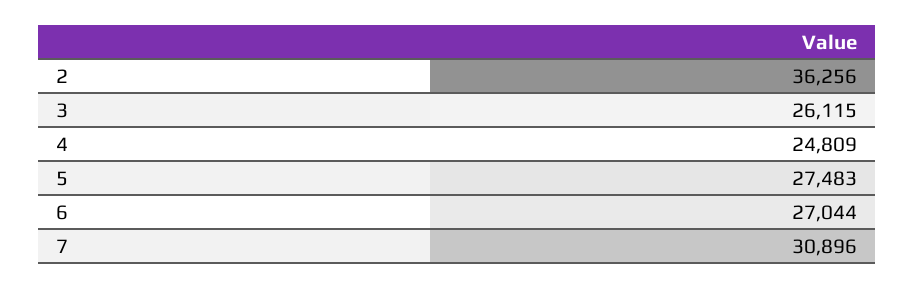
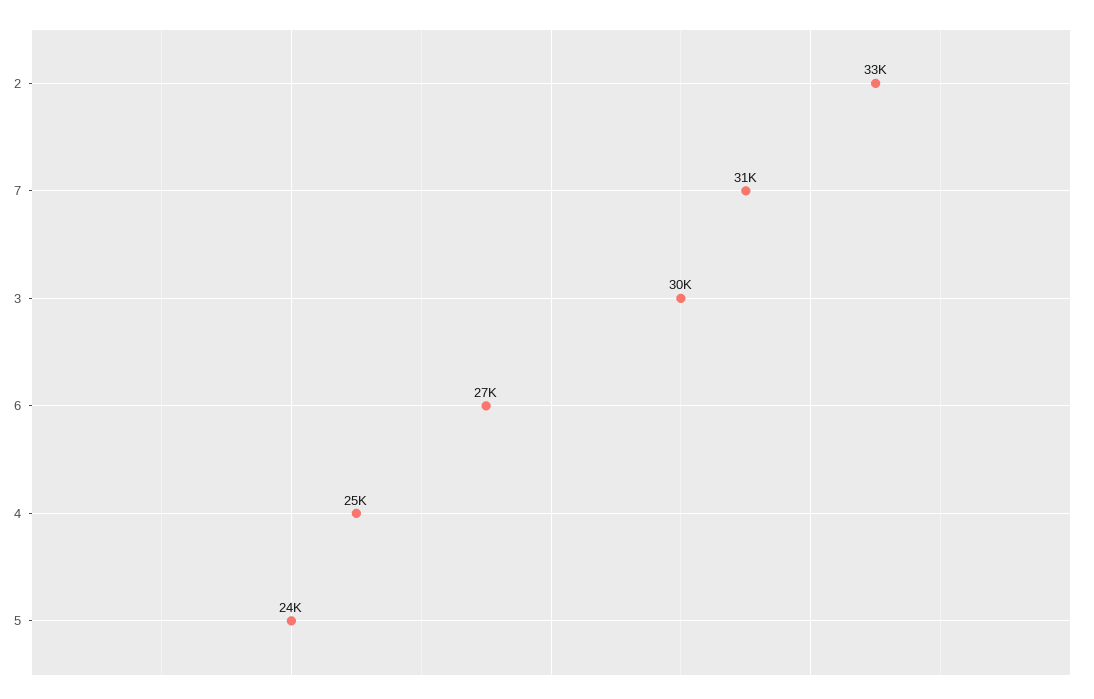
2: 36256 -> 33000
3: 26115 -> 30000
5: 27483 -> 24000

